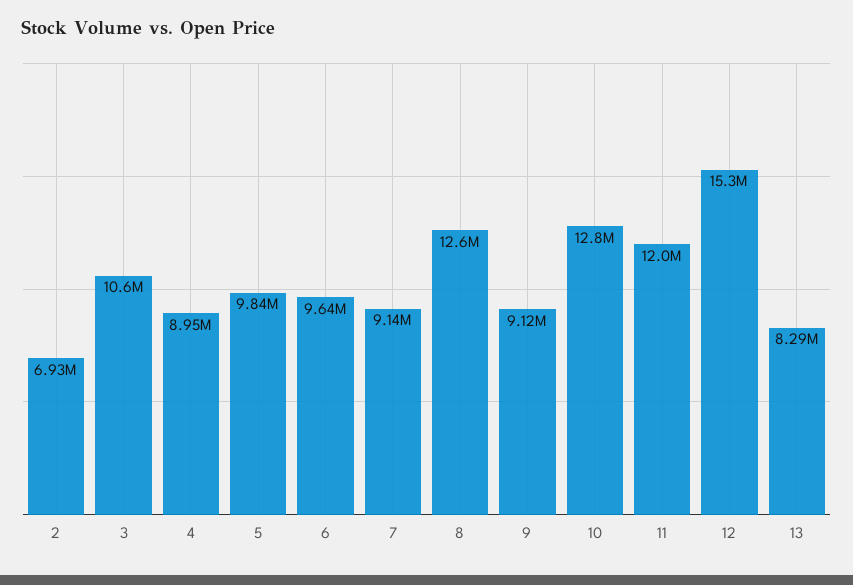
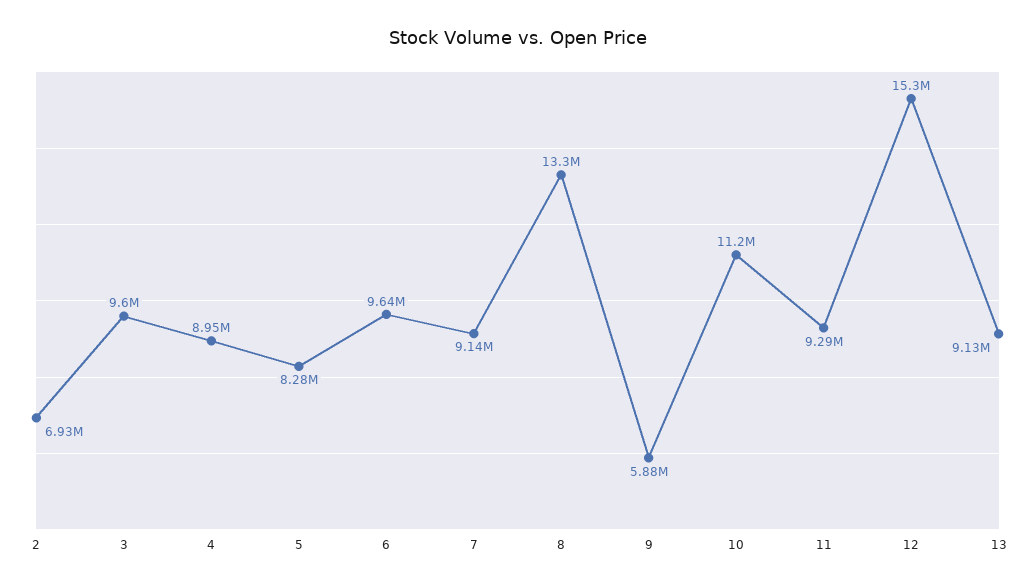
3: 10600000 -> 9600000
5: 9840000 -> 8280000
8: 12600000 -> 13300000
9: 9120000 -> 5880000
10: 12800000 -> 11200000
11: 12000000 -> 9290000
13: 8290000 -> 9130000

